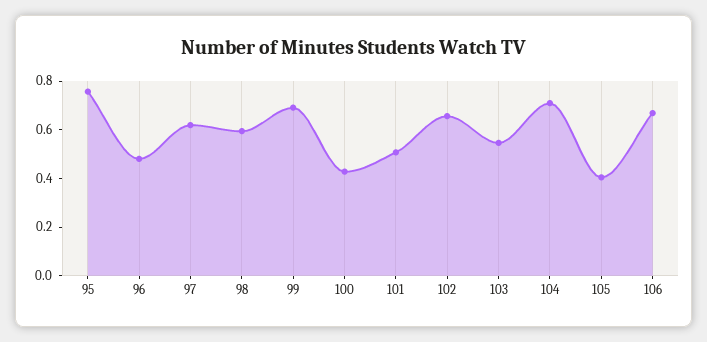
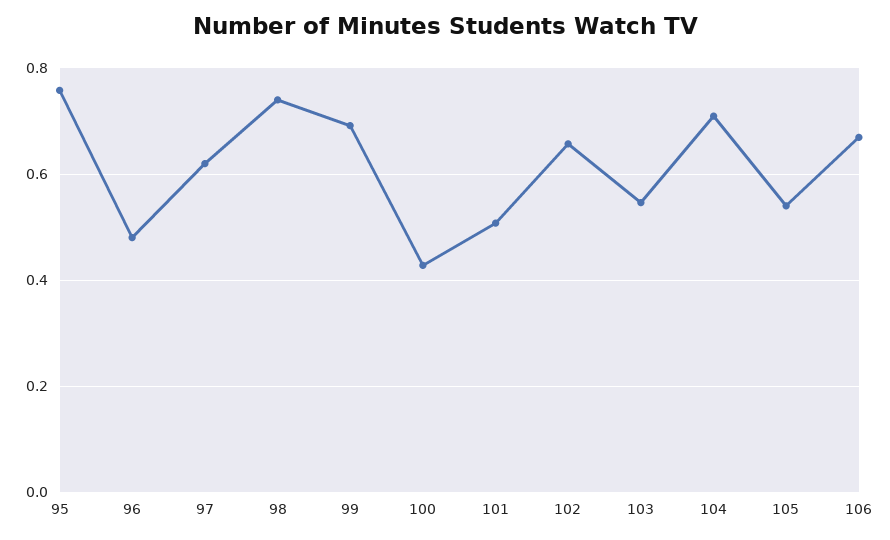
98: 0.6 -> 0.74
105: 0.4 -> 0.54

